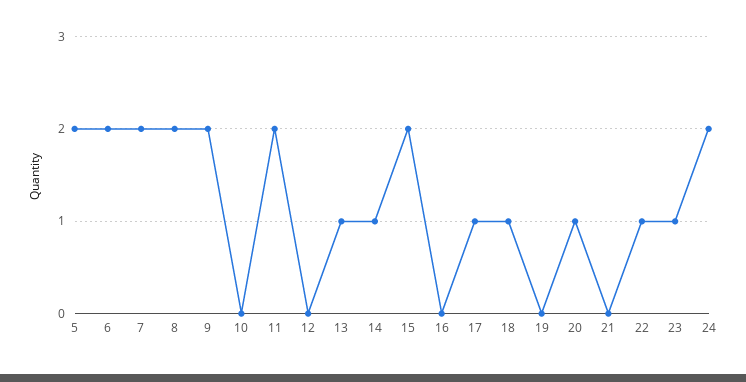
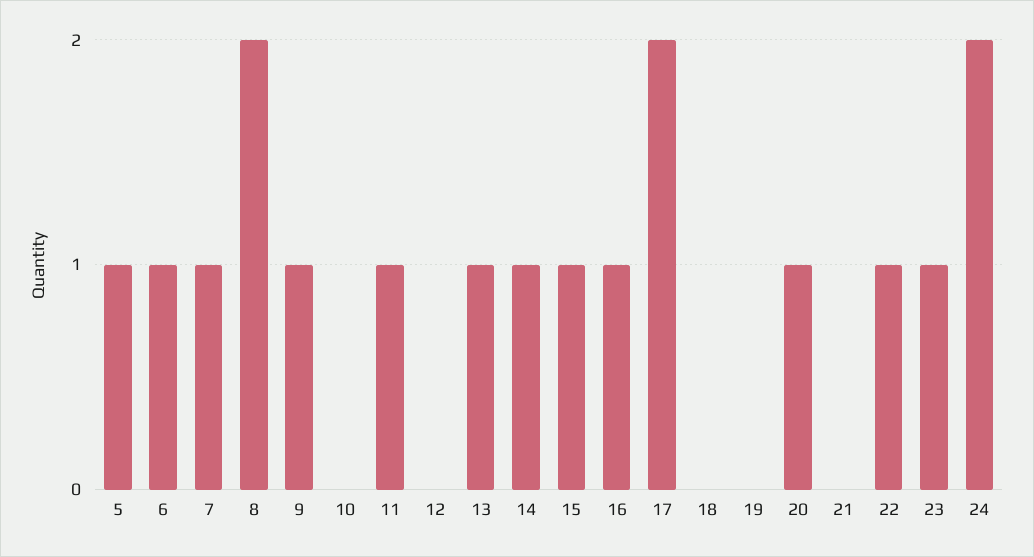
5: 2 -> 1
6: 2 -> 1
7: 2 -> 1
9: 2 -> 1
11: 2 -> 1
15: 2 -> 1
16: 0 -> 1
17: 1 -> 2
18: 1 -> 0

